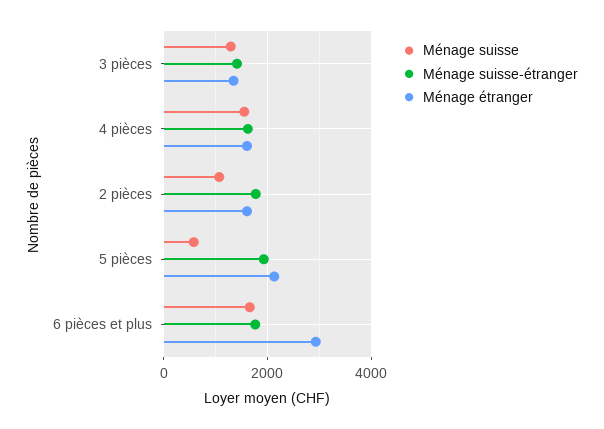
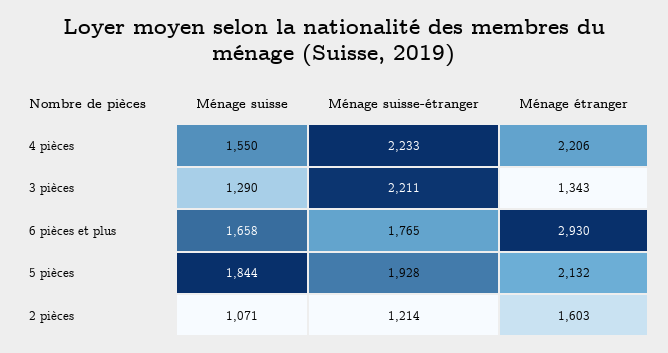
Ménage suisse-étranger, 3 pièces: 1400 -> 2211
Ménage suisse-étranger, 4 pièces: 1600 -> 2233
Ménage étranger, 4 pièces: 1600 -> 2206
Ménage suisse-étranger, 2 pièces: 1800 -> 1214
Ménage suisse, 5 pièces: 600 -> 1844

